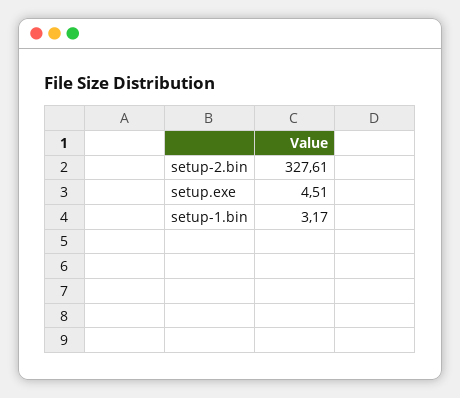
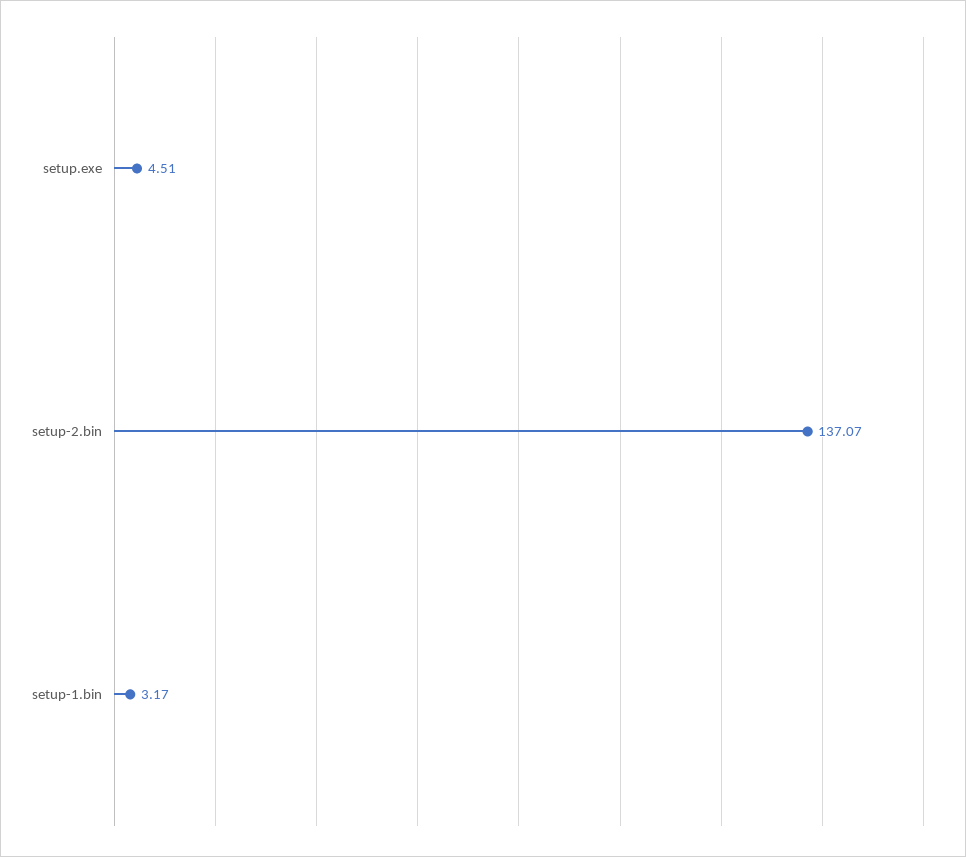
setup-2.bin: 327.61 -> 137.07

